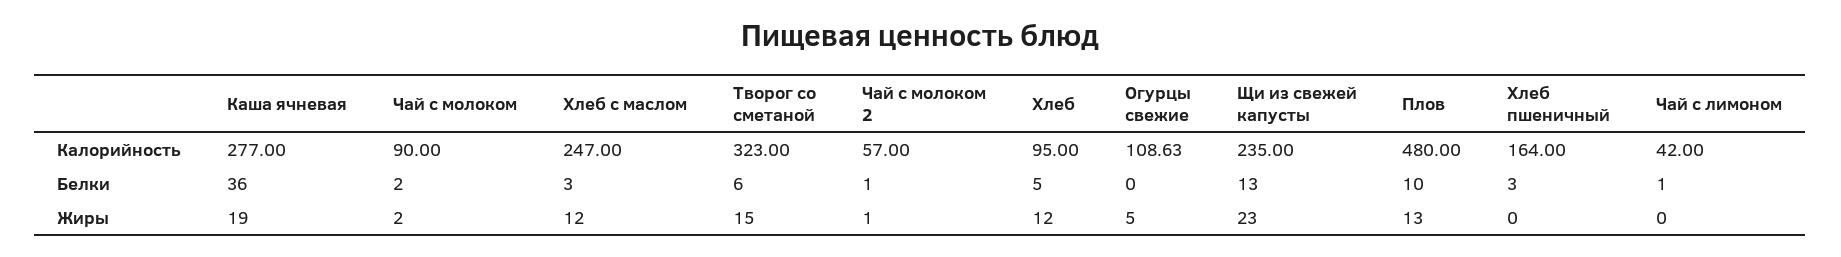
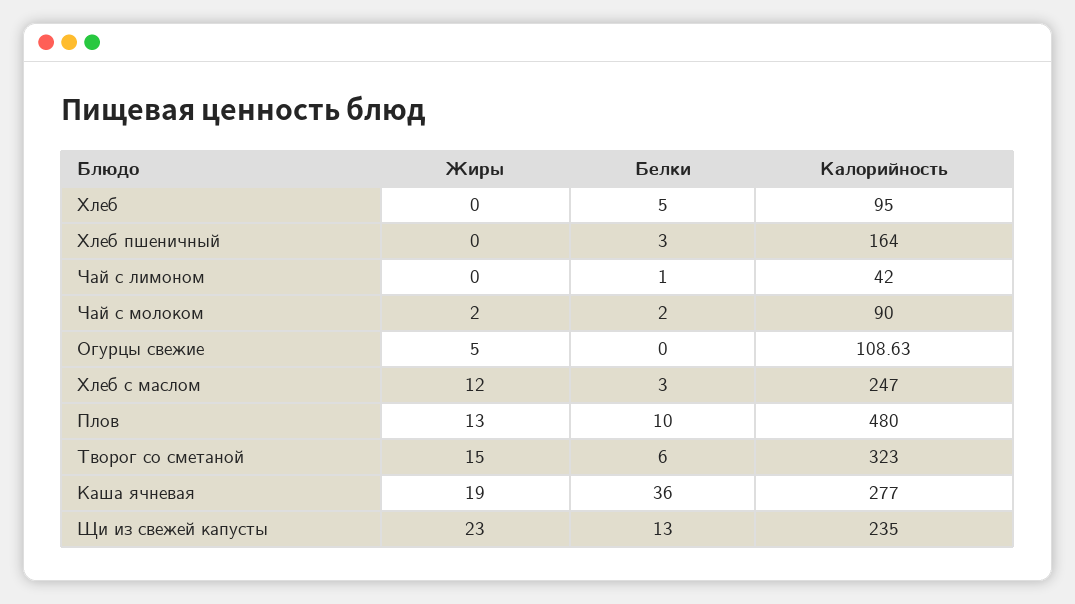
Чай с молоком 2, Калорийность: 57 -> none
Чай с молоком 2, Белки: 1 -> none
Чай с молоком 2, Жиры: 1 -> none
Хлеб, Жиры: 12 -> 0

